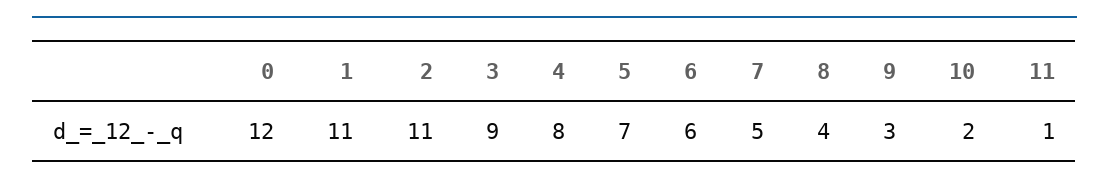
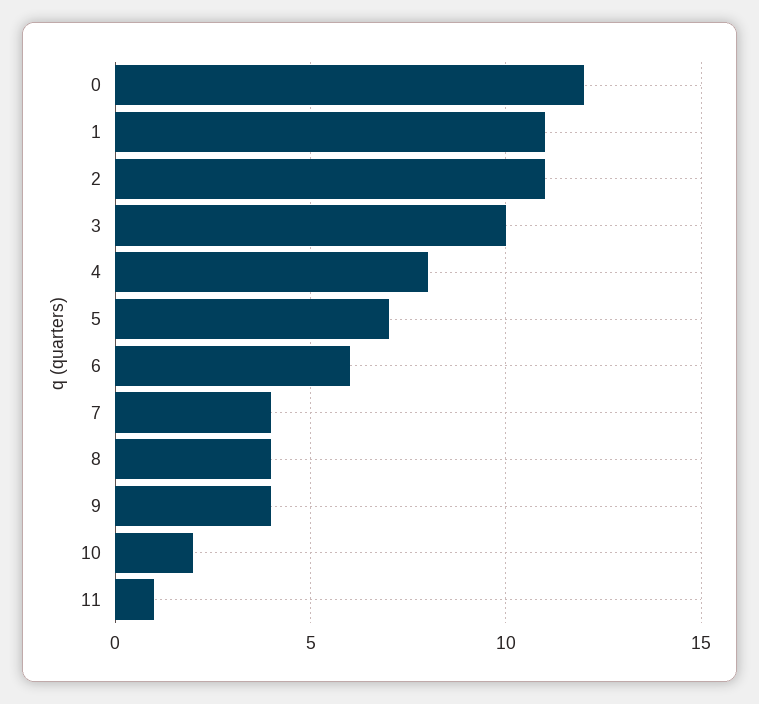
3: 9 -> 10
7: 5 -> 4
9: 3 -> 4

